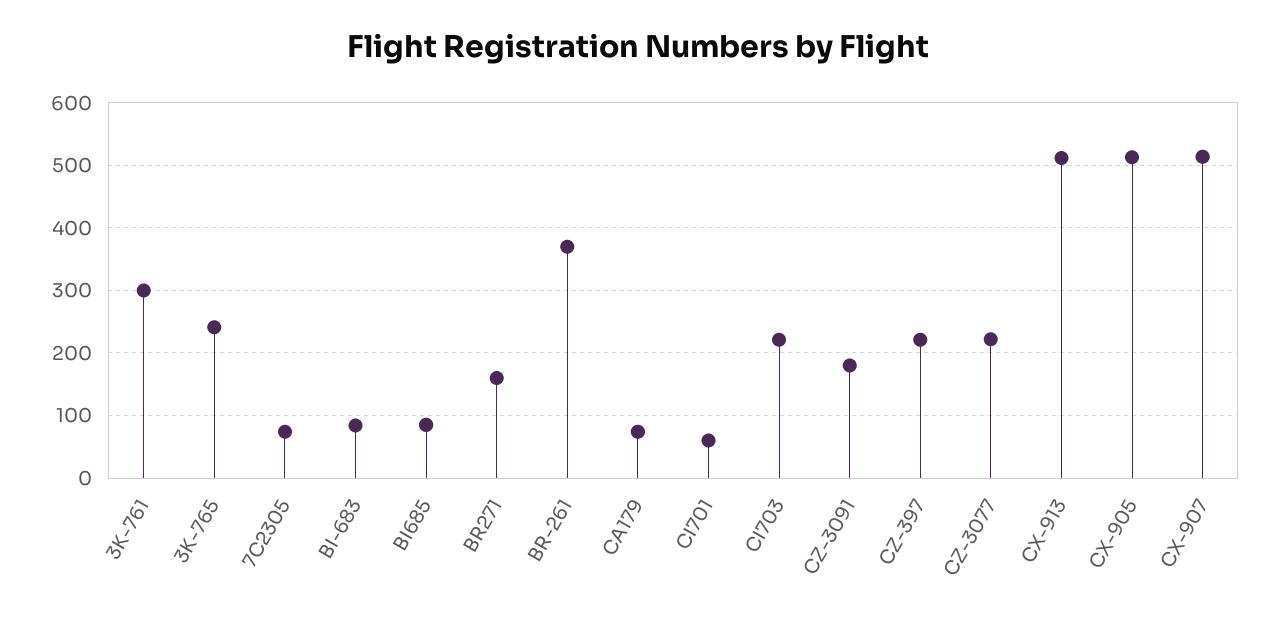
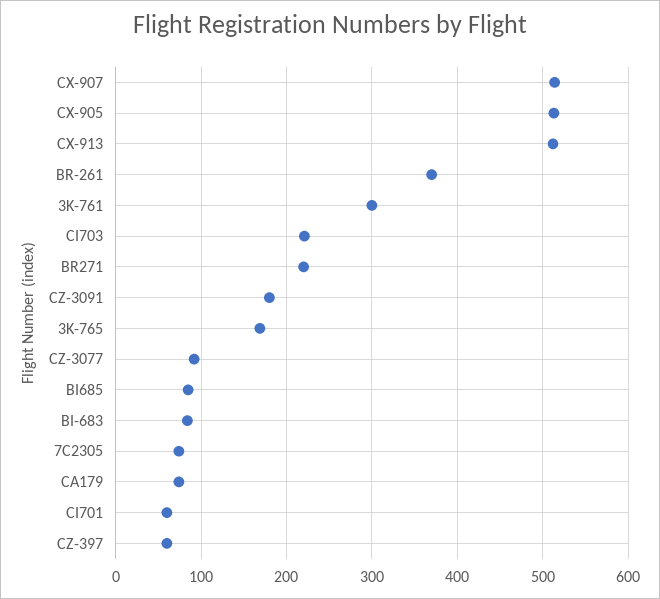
3K-765: 240 -> 170
BR271: 160 -> 220
CZ-397: 220 -> 60
CZ-3077: 220 -> 90

